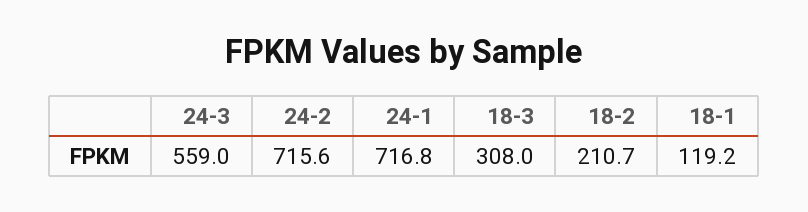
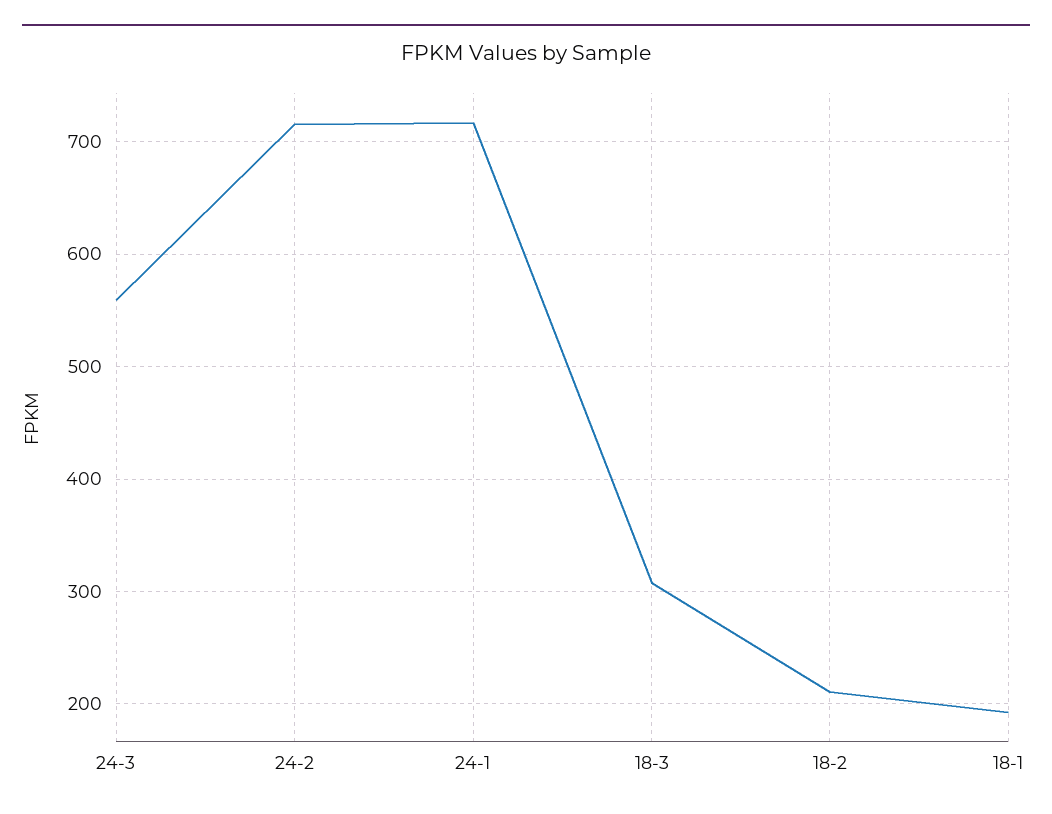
18-1: 119.2 -> 190

